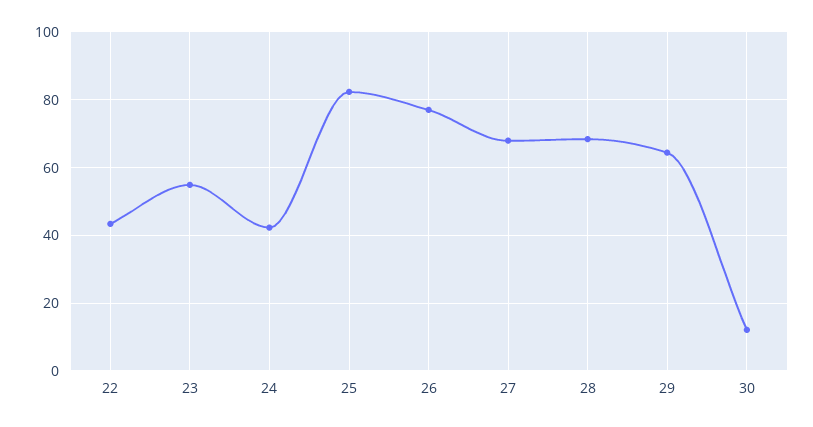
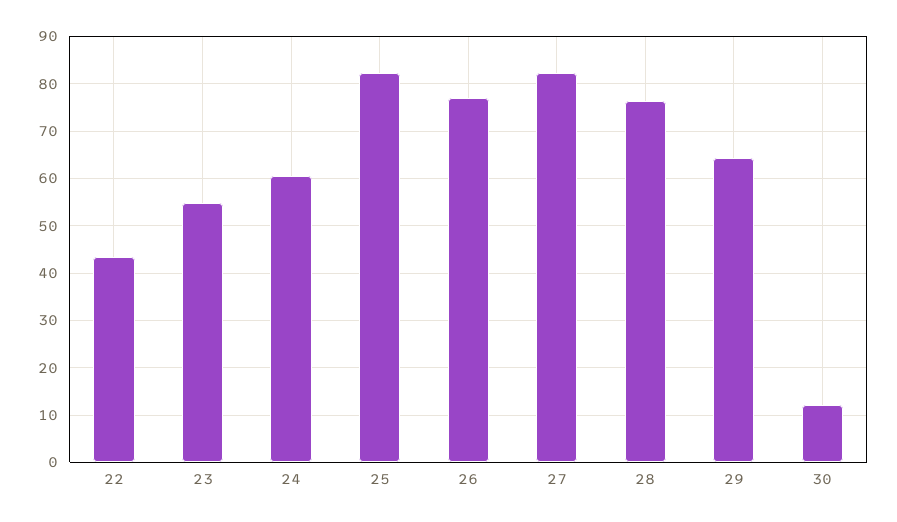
24: 42 -> 60
27: 68 -> 82
28: 68 -> 76

